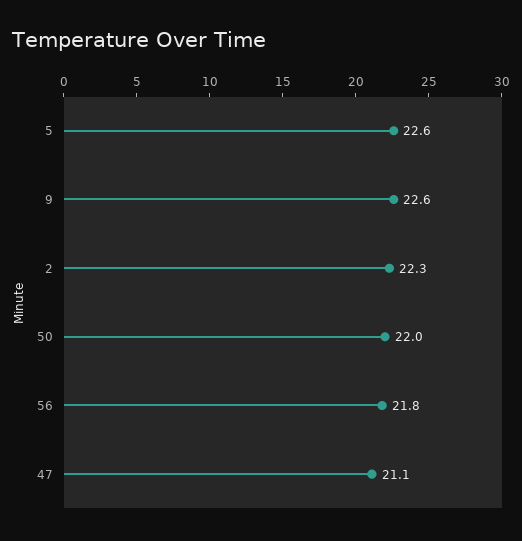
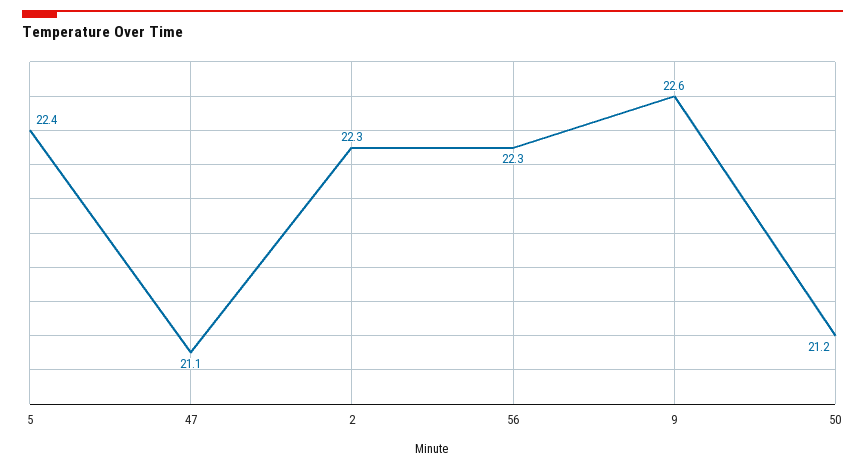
5: 22.6 -> 22.4
50: 22 -> 21.2
56: 21.8 -> 22.3

